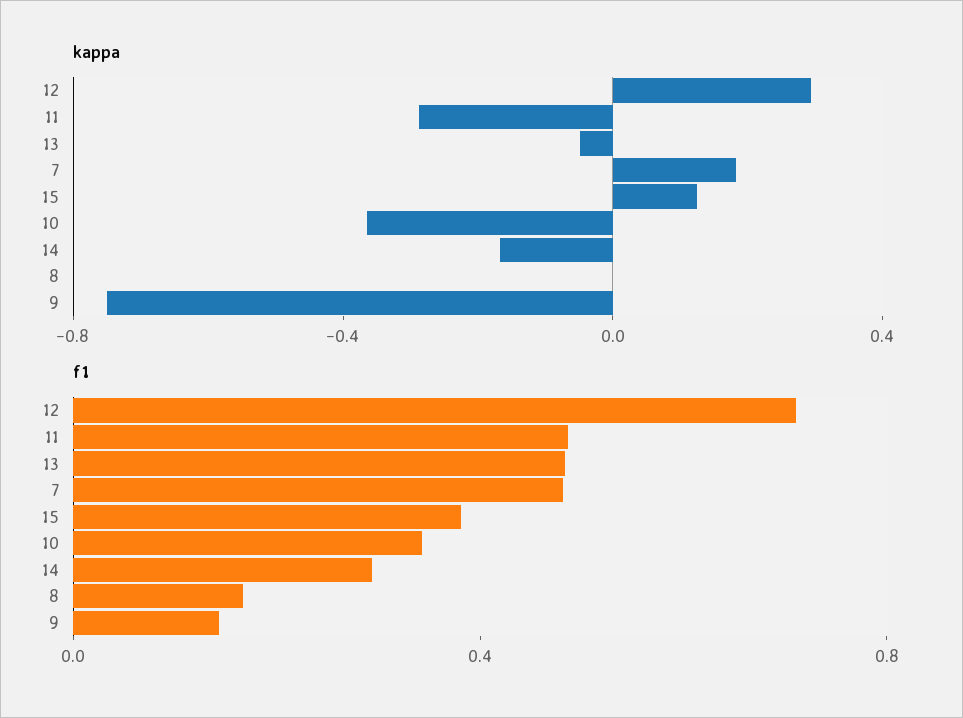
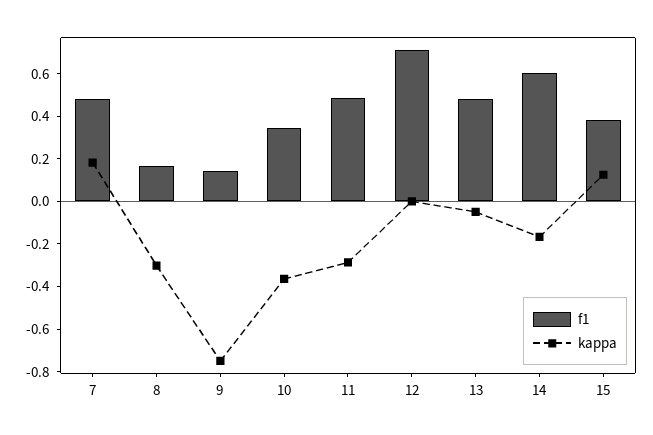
kappa, 12: 0.3 -> 0
kappa, 8: 0 -> -0.3
f1, 14: 0.3 -> 0.6

